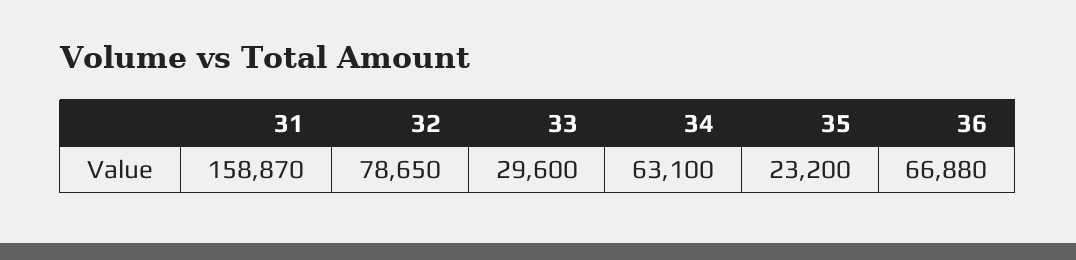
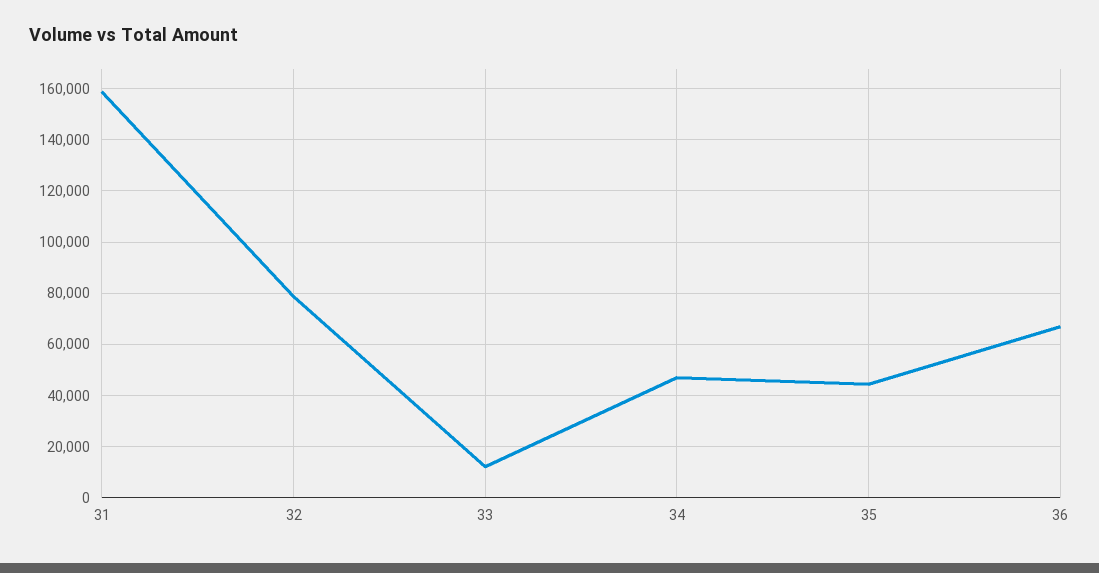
33: 29600 -> 12500
34: 63100 -> 47500
35: 23200 -> 45000

